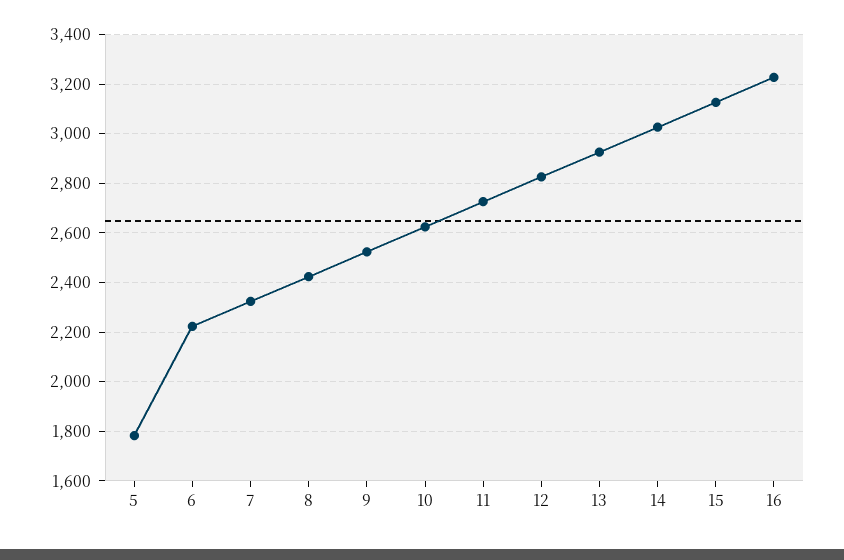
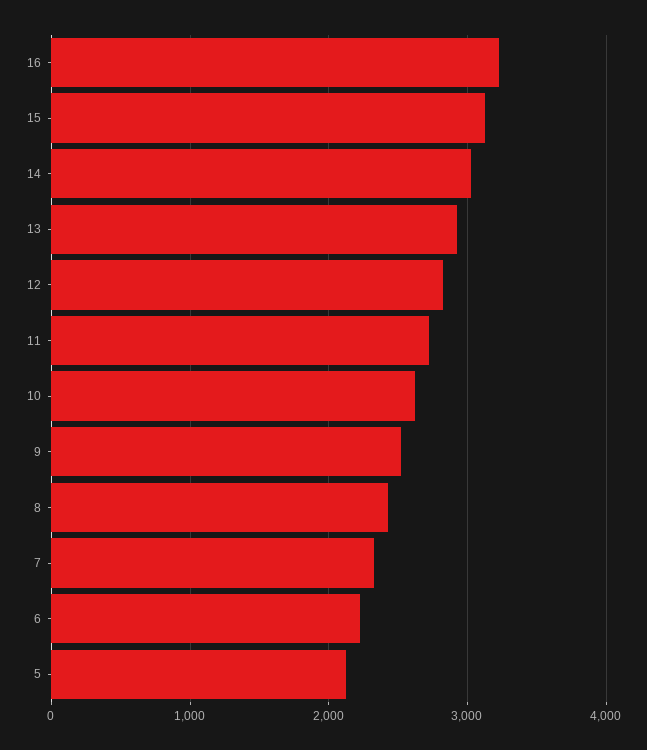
5: 1775 -> 2100

